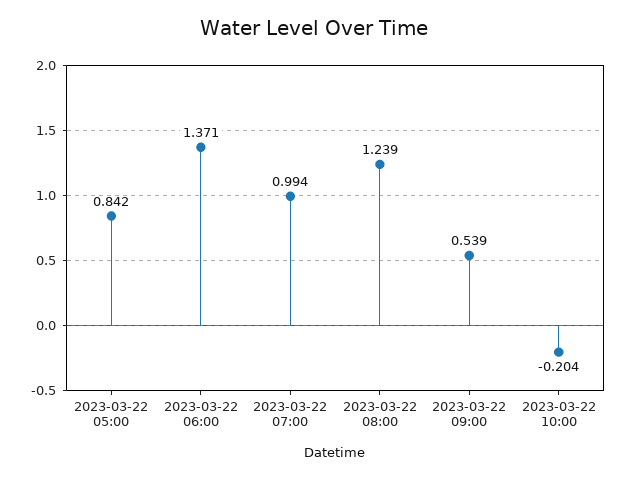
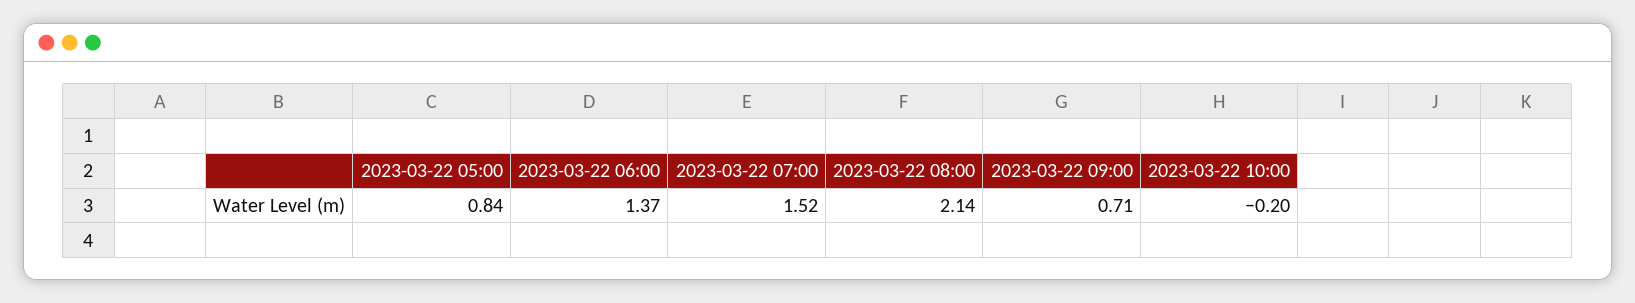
2023-03-22 07:00: 0.994 -> 1.52
2023-03-22 08:00: 1.239 -> 2.14
2023-03-22 09:00: 0.539 -> 0.71

